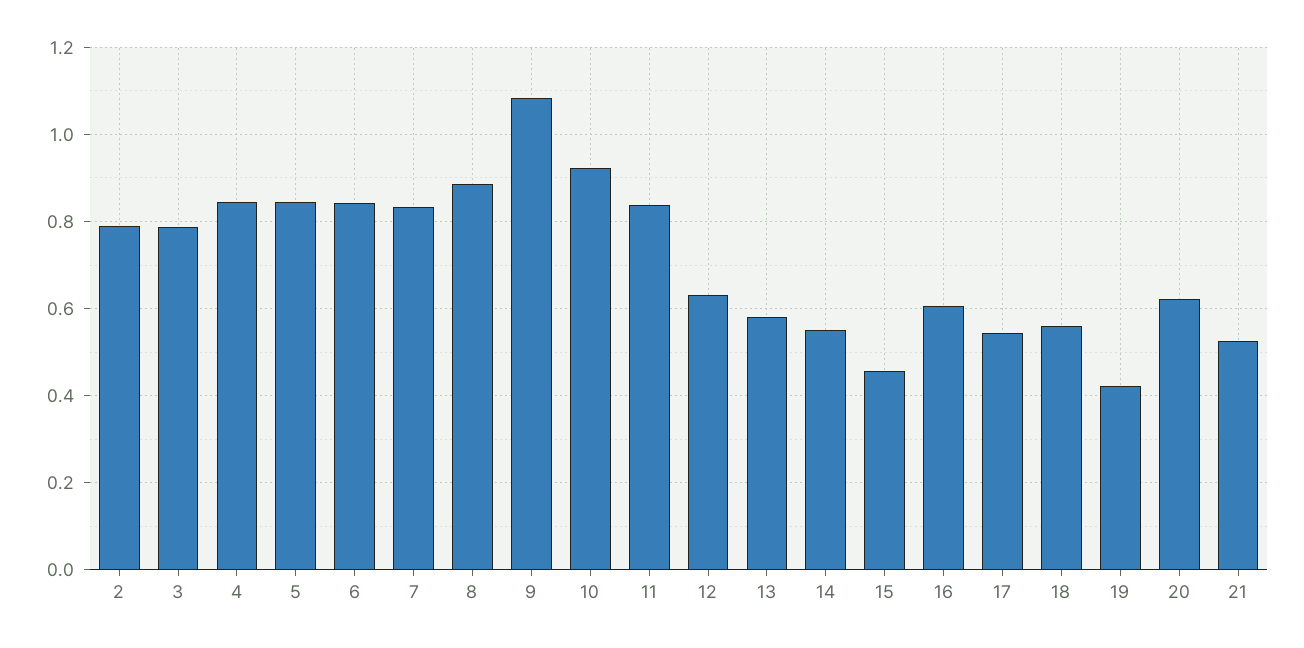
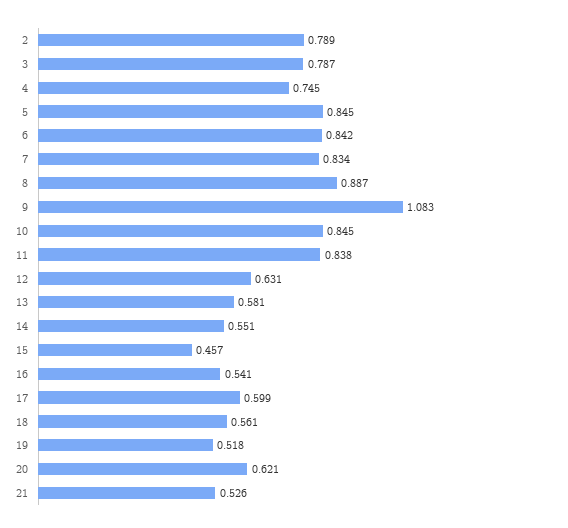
4: 0.84 -> 0.745
10: 0.92 -> 0.845
16: 0.6 -> 0.541
17: 0.54 -> 0.599
19: 0.42 -> 0.518

